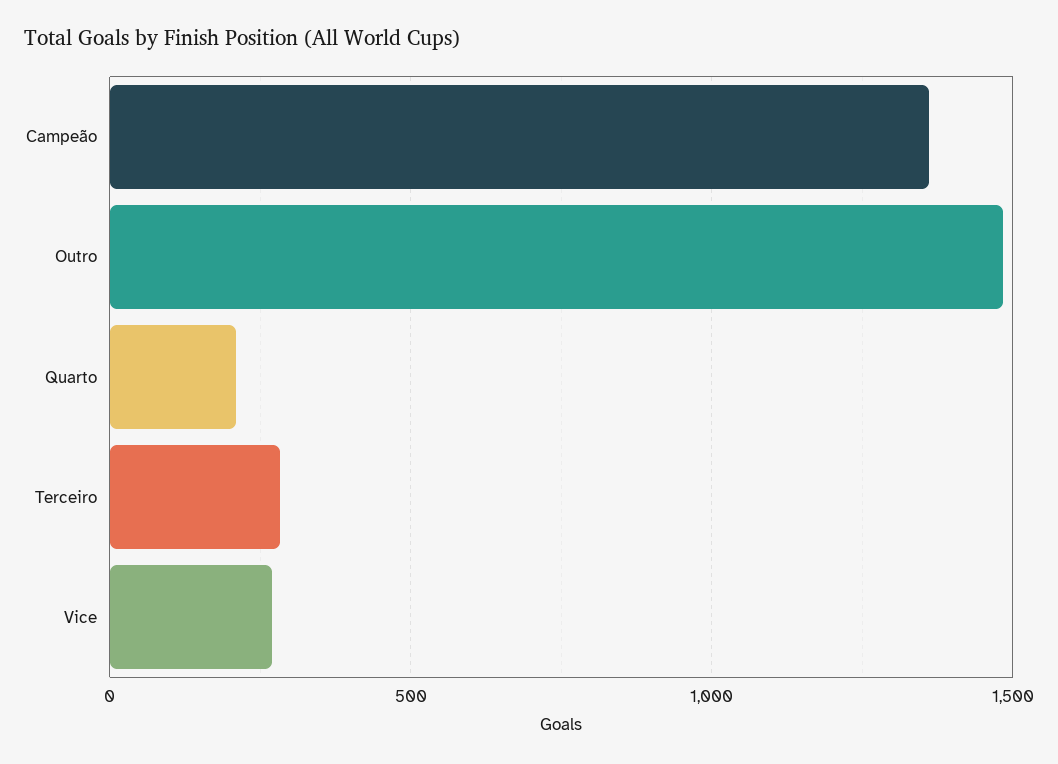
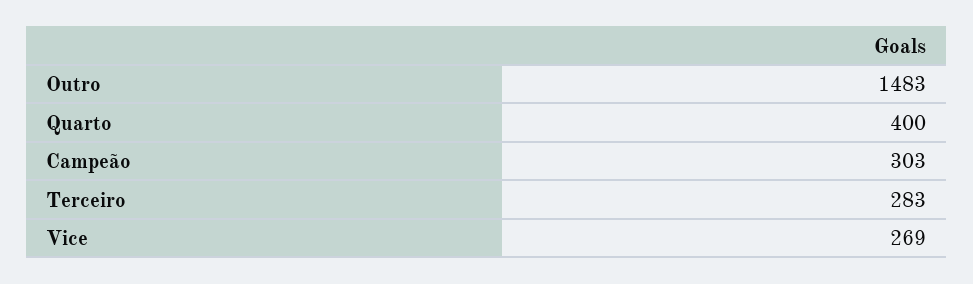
Campeão: 1350 -> 303
Quarto: 200 -> 400

